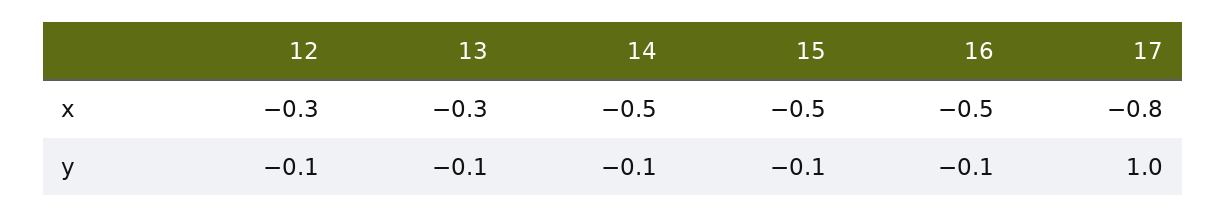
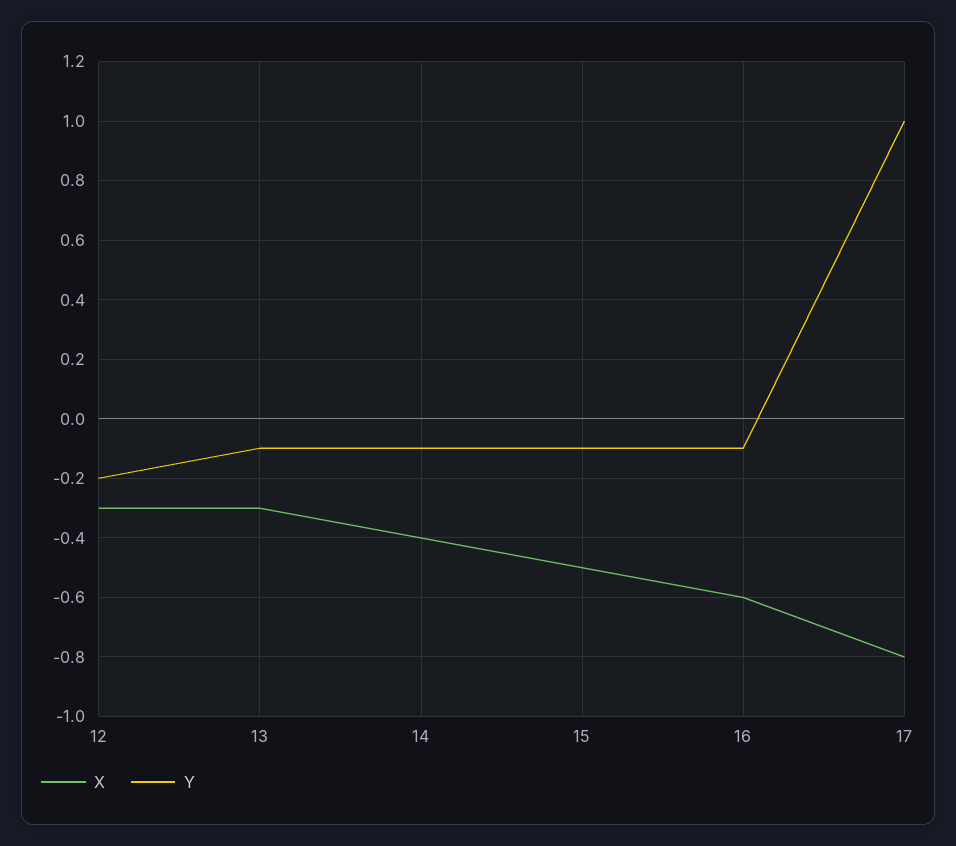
x, 14: -0.5 -> -0.4
x, 16: -0.5 -> -0.6
y, 12: -0.1 -> -0.2

